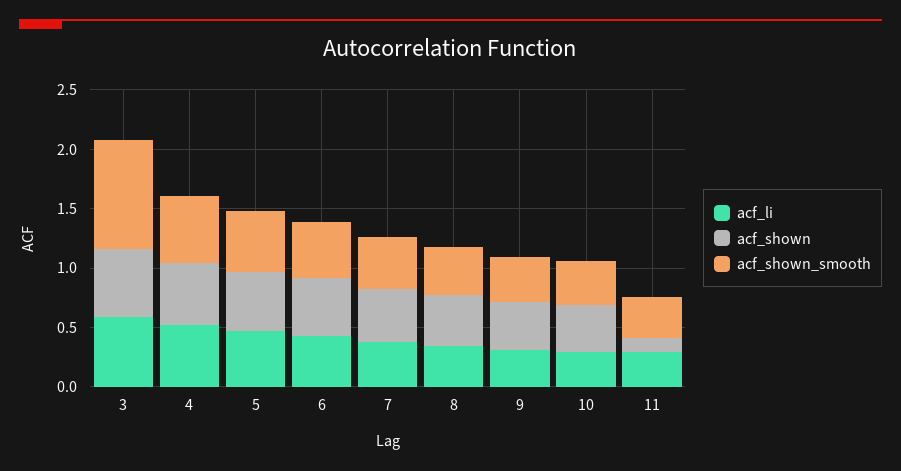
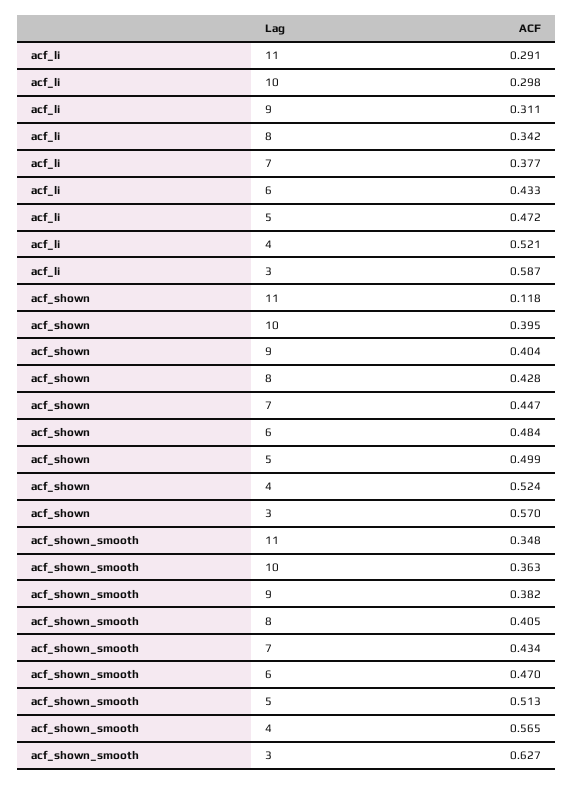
acf_shown_smooth, 3: 0.9 -> 0.627

